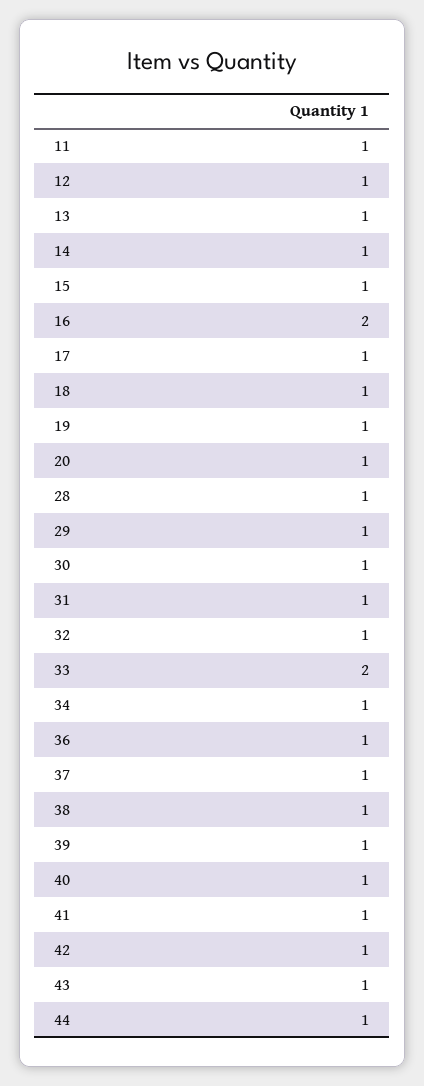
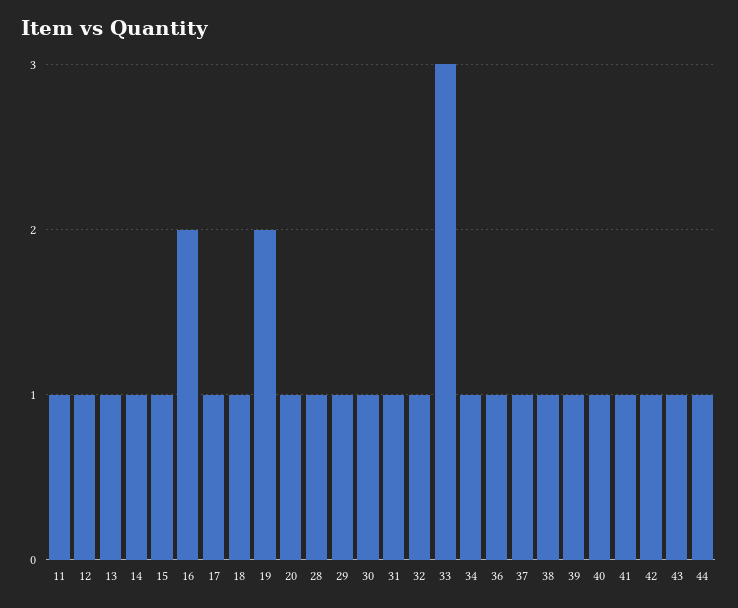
19: 1 -> 2
33: 2 -> 3

